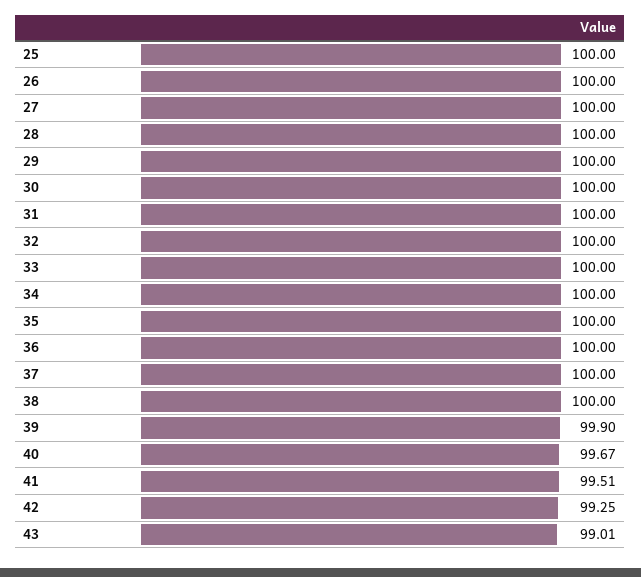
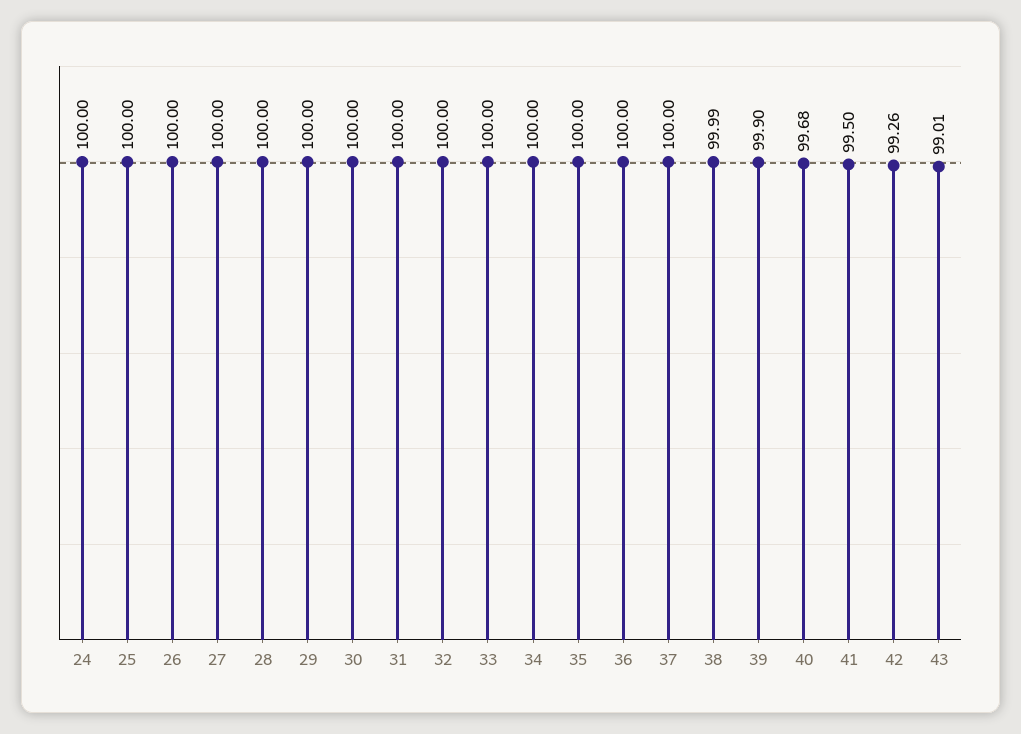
38: 100 -> 99.99
40: 99.67 -> 99.68
41: 99.51 -> 99.5
42: 99.25 -> 99.26
24: none -> 100

